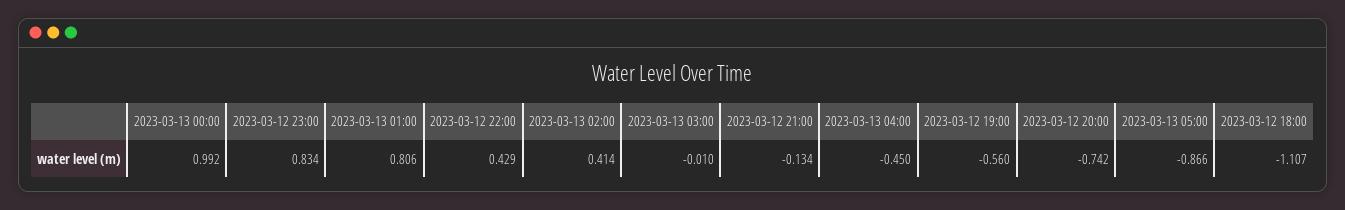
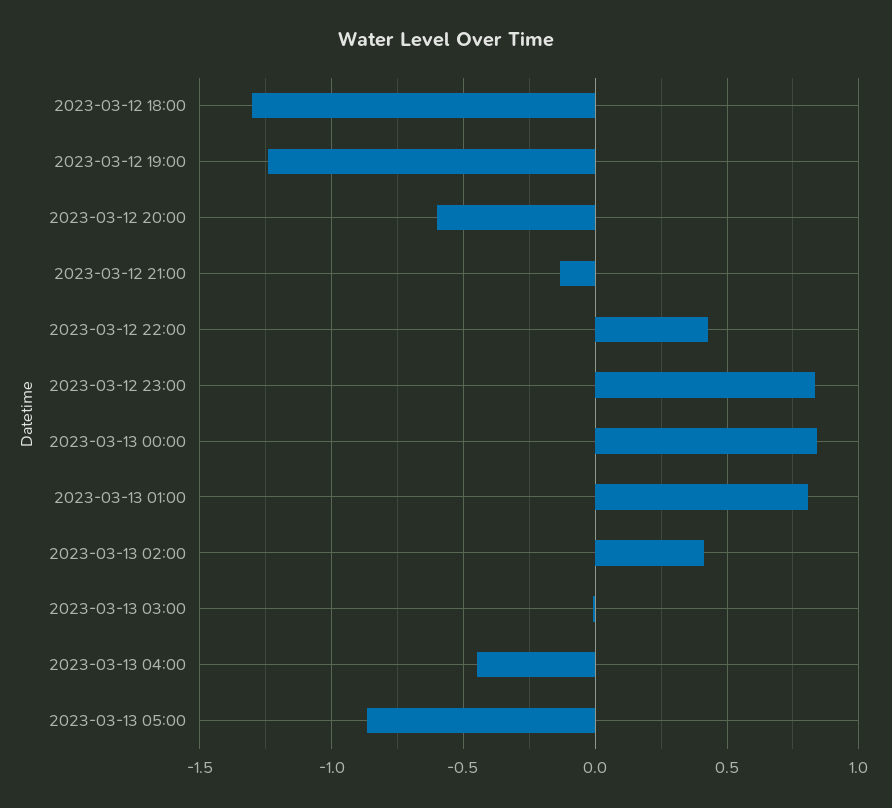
2023-03-13 00:00: 0.992 -> 0.85
2023-03-12 19:00: -0.56 -> -1.25
2023-03-12 20:00: -0.742 -> -0.6
2023-03-12 18:00: -1.107 -> -1.3

